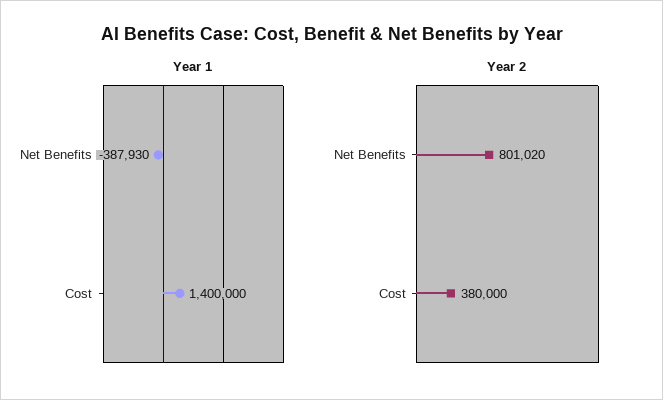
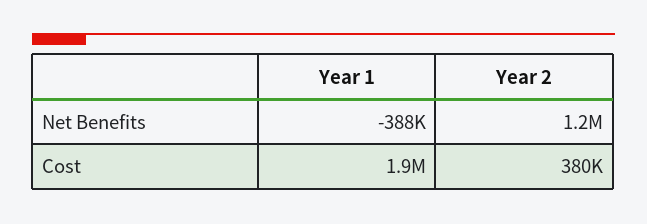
Year 1, Cost: 1400000 -> 1900000
Year 2, Net Benefits: 801020 -> 1200000

